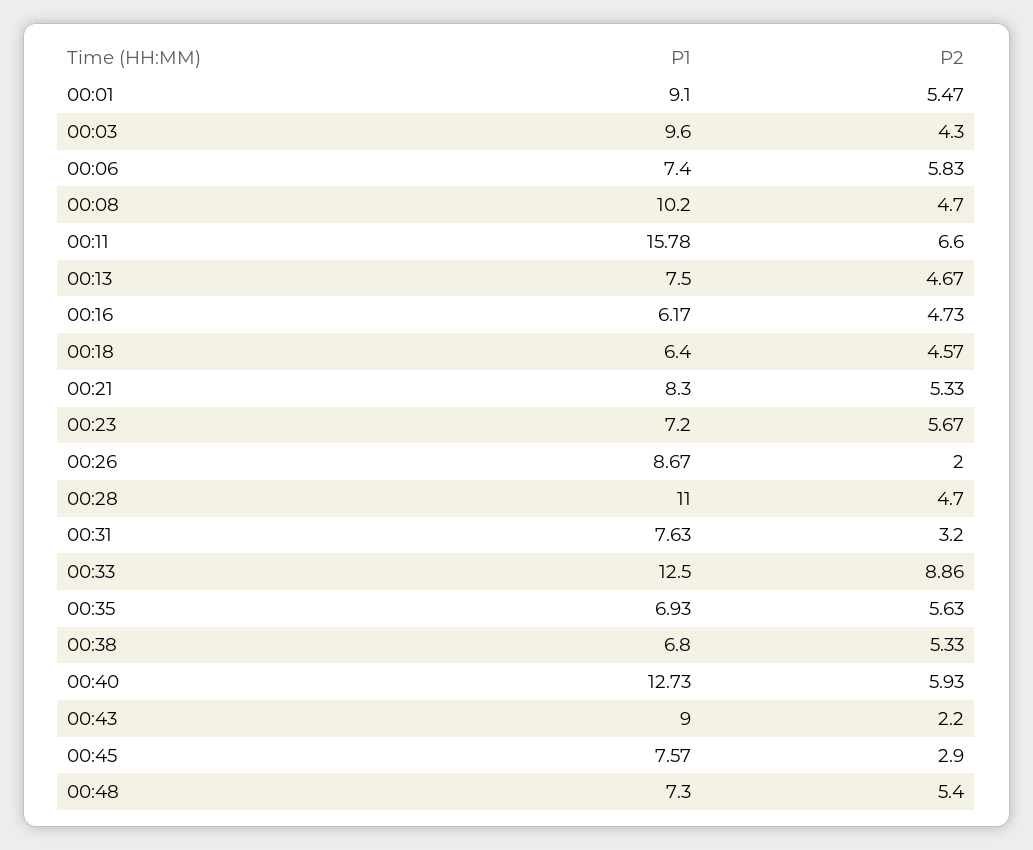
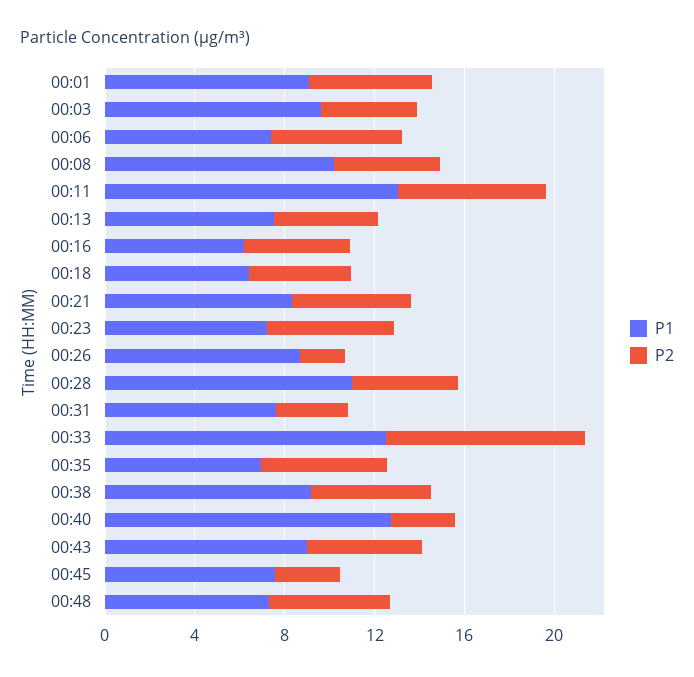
P1, 00:11: 15.78 -> 13
P1, 00:38: 6.8 -> 9
P2, 00:40: 5.93 -> 3
P2, 00:43: 2.2 -> 5

